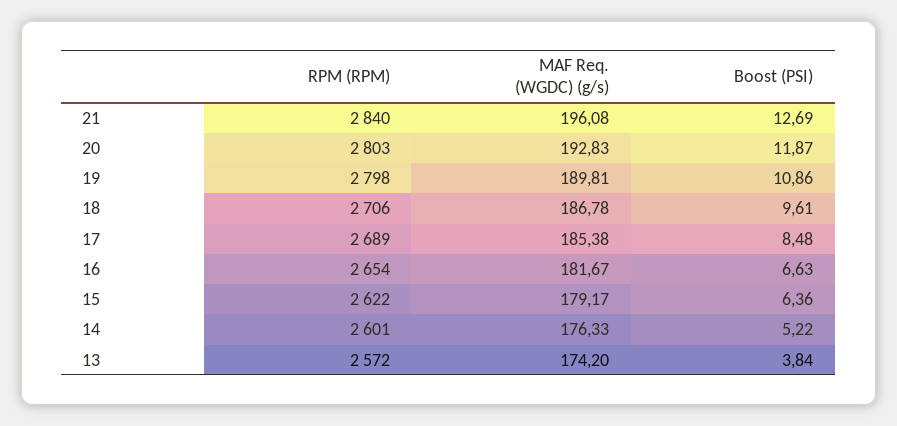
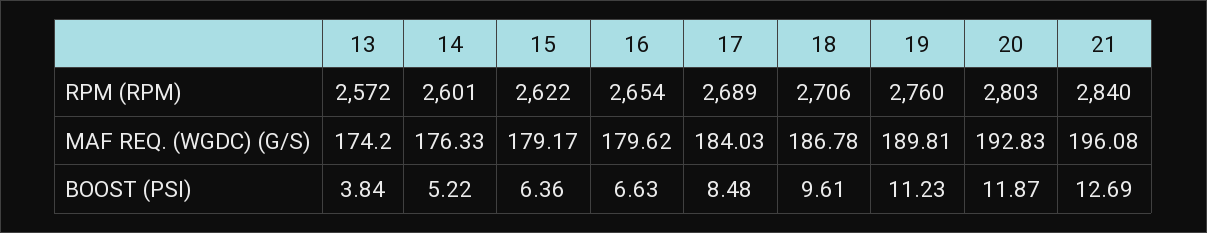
RPM (RPM), 19: 2798 -> 2760
Boost (PSI), 19: 10.86 -> 11.23
MAF Req. (WGDC) (g/s), 17: 185.38 -> 184.03
MAF Req. (WGDC) (g/s), 16: 181.67 -> 179.62

